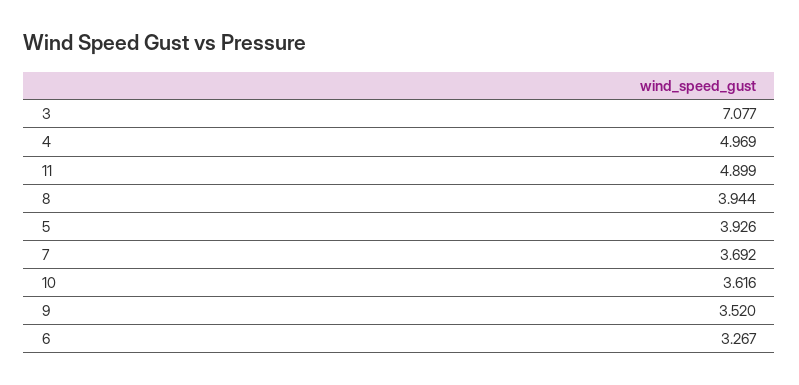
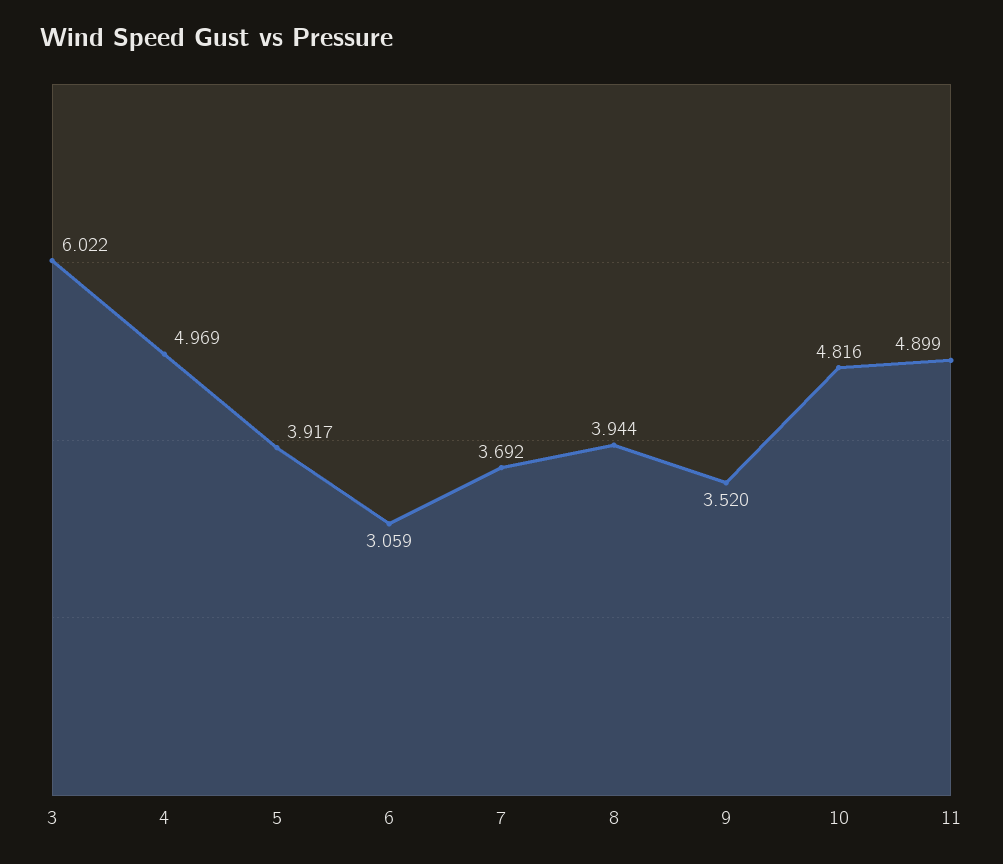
3: 7.077 -> 6.022
5: 3.926 -> 3.917
10: 3.616 -> 4.816
6: 3.267 -> 3.059

